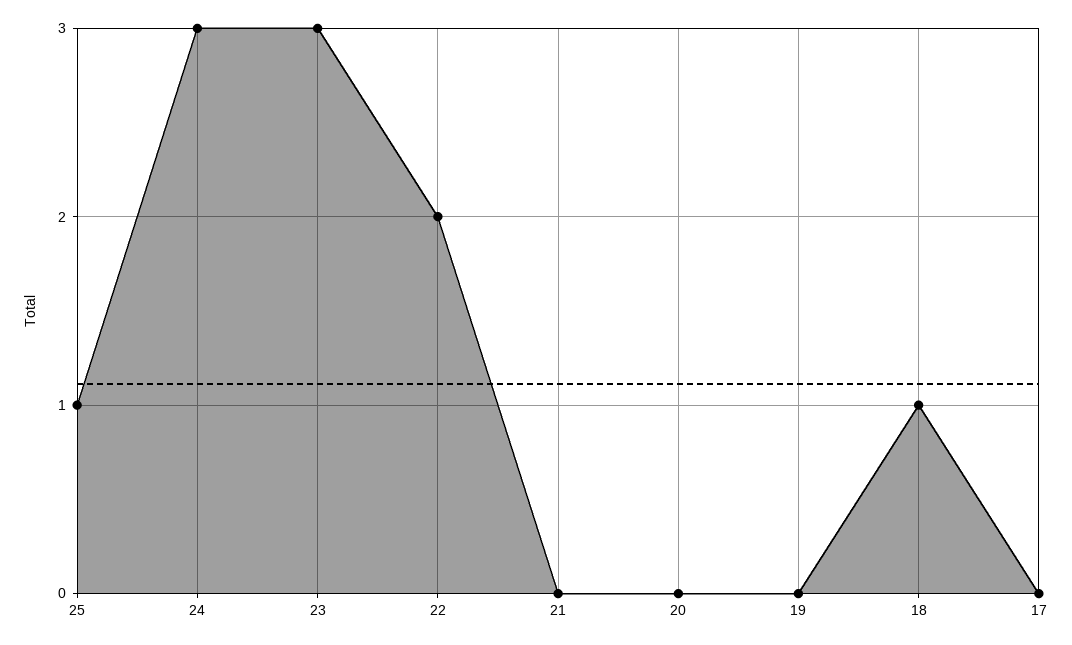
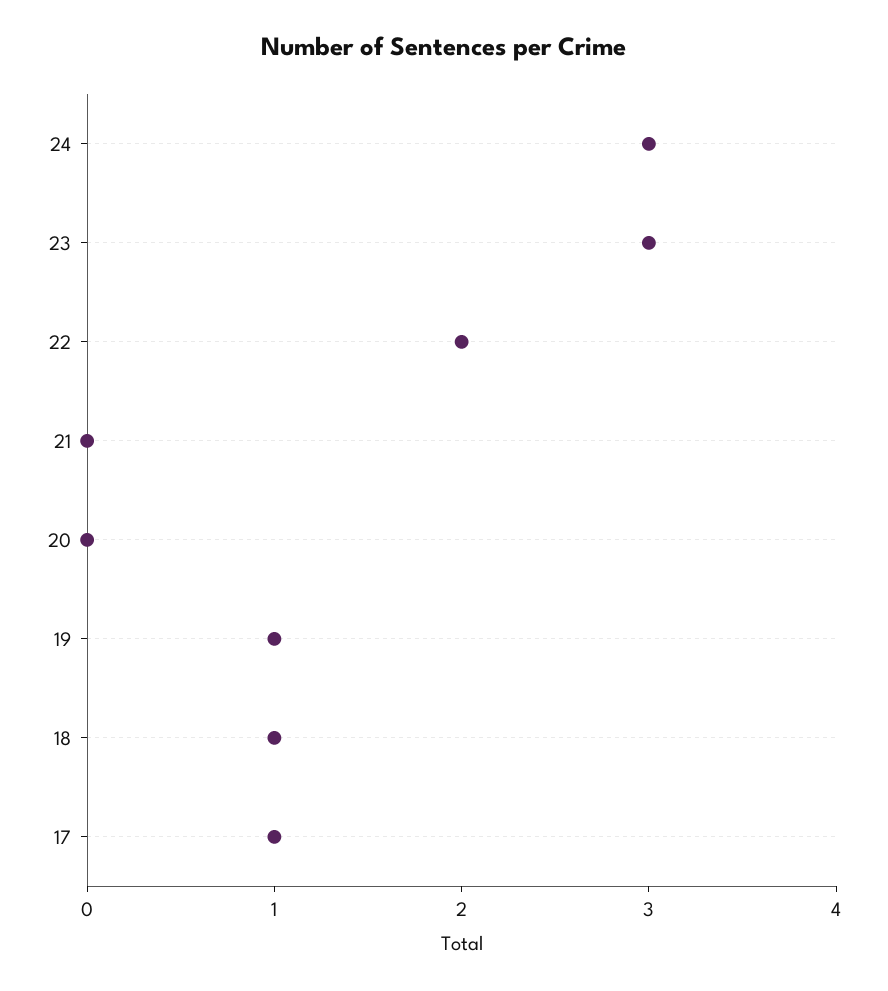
25: 1 -> none
19: 0 -> 1
17: 0 -> 1

